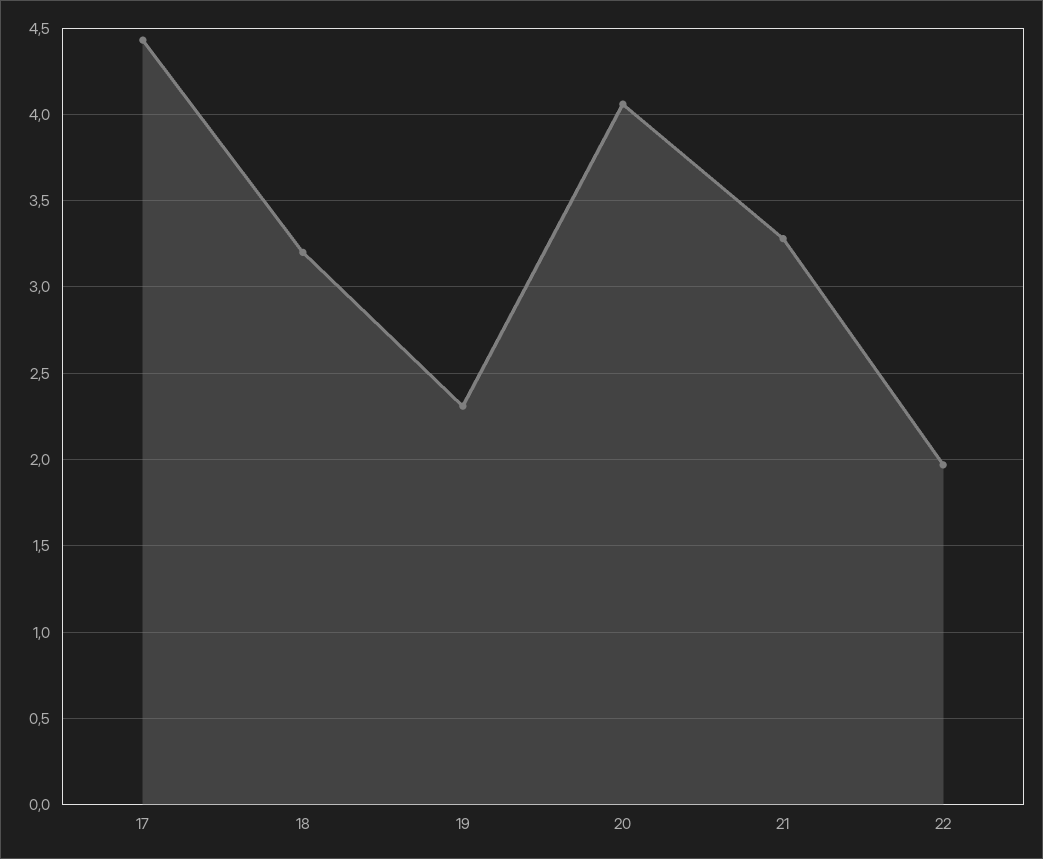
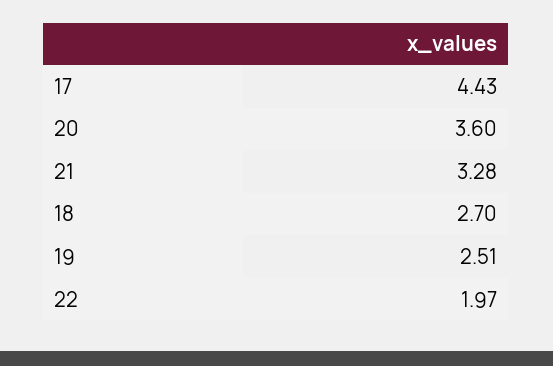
18: 3.2 -> 2.7
19: 2.3 -> 2.51
20: 4.05 -> 3.6

